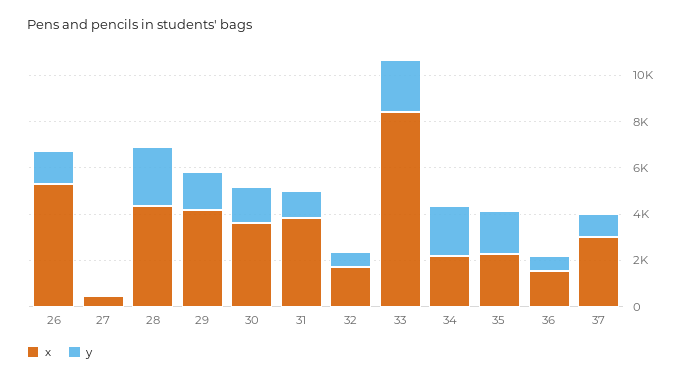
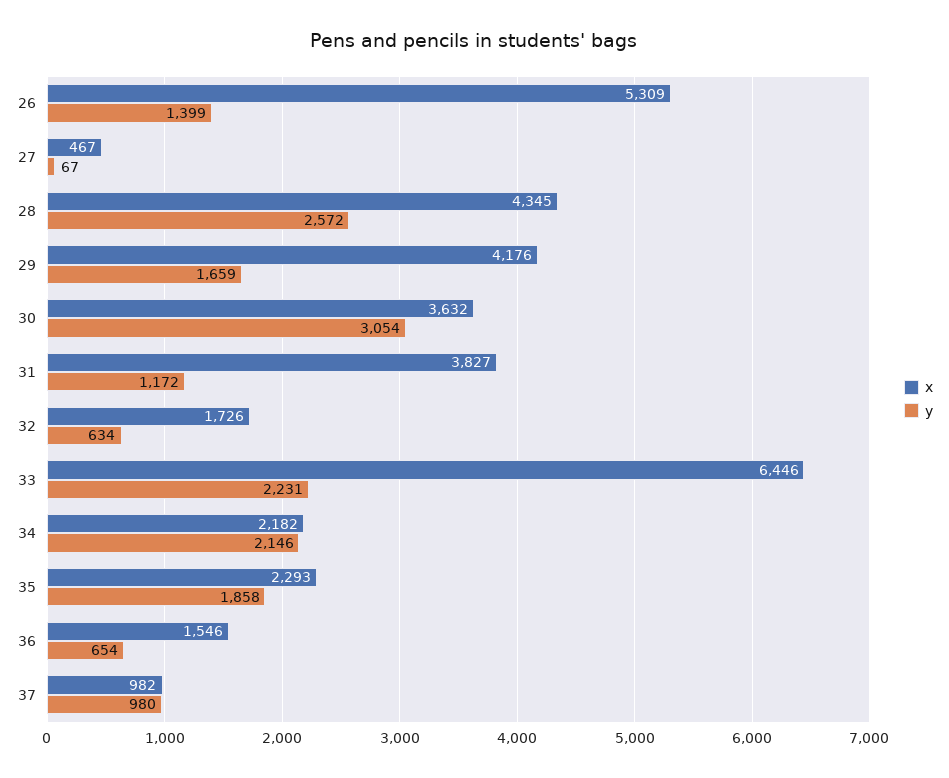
y, 30: 1500 -> 3054
x, 33: 8500 -> 6446
x, 37: 3000 -> 982

